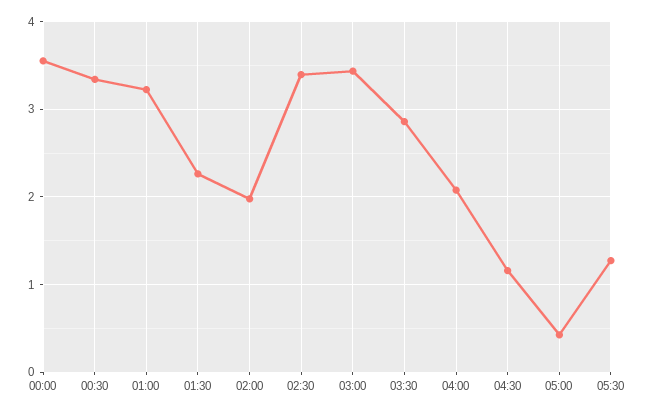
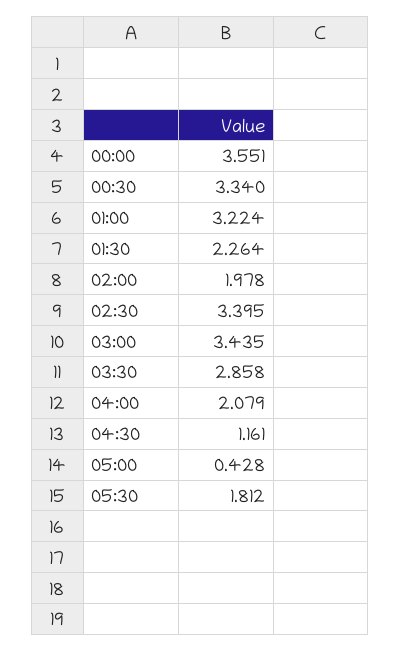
05:30: 1.3 -> 1.812

